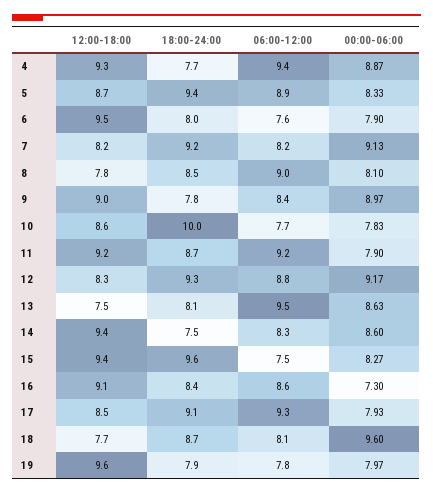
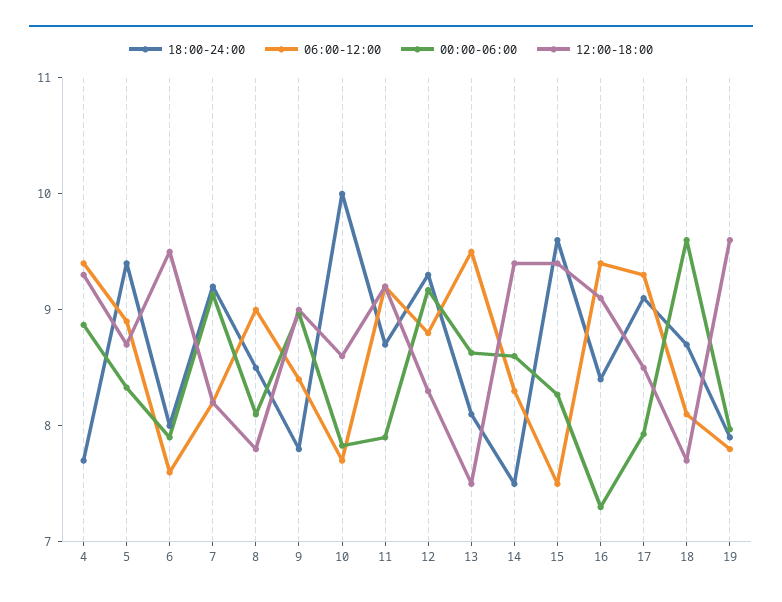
06:00-12:00, 16: 8.6 -> 9.4

